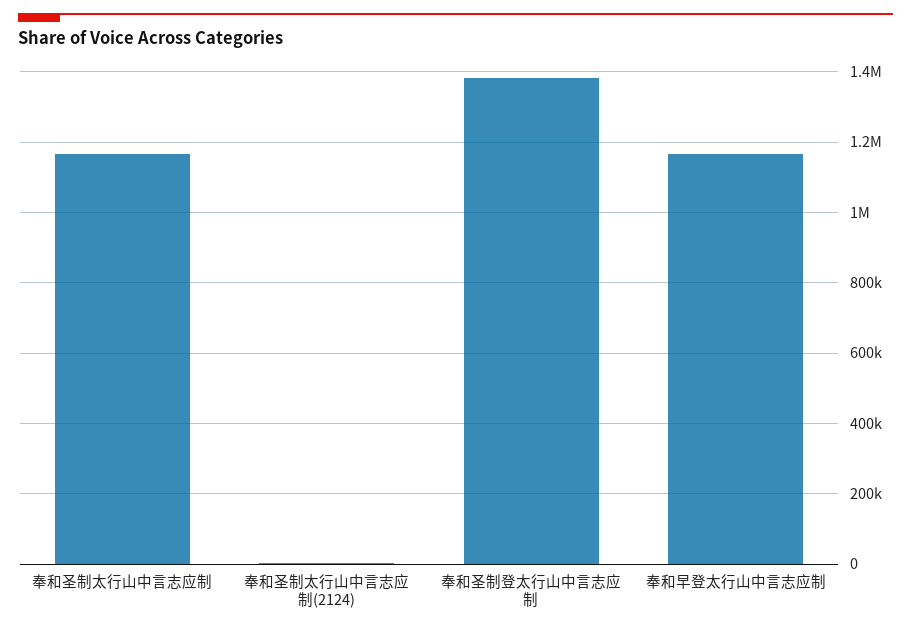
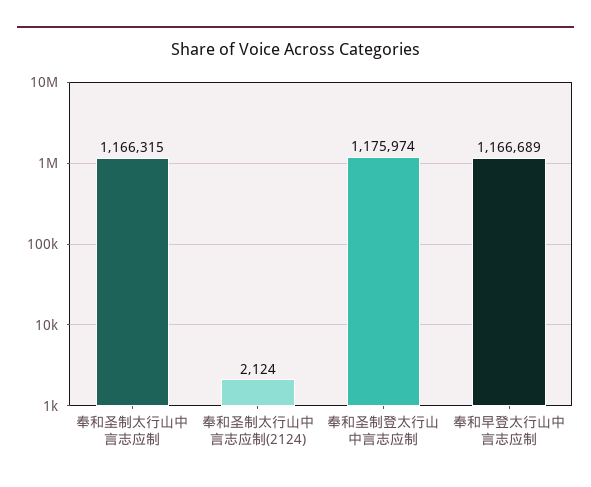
奉和圣制登太行山中言志应制: 1380000 -> 1175974

